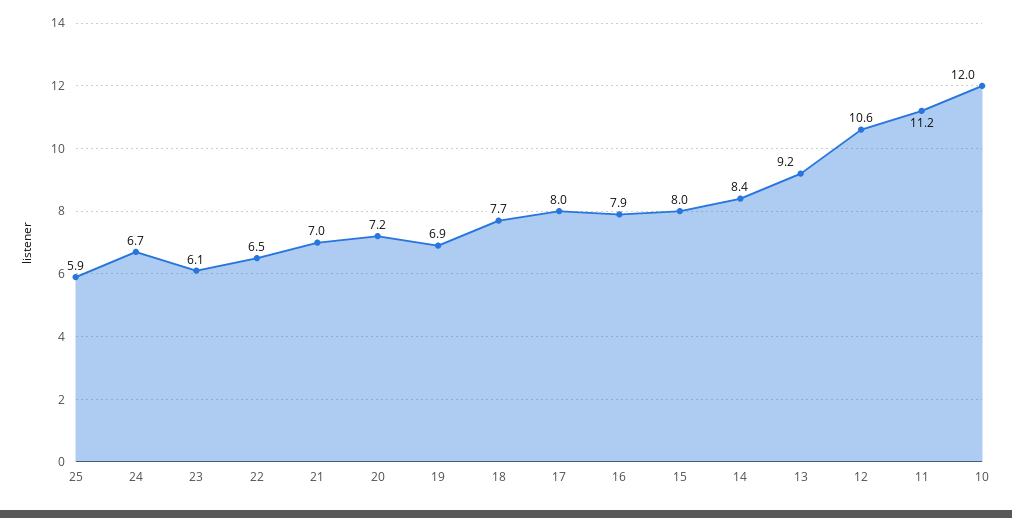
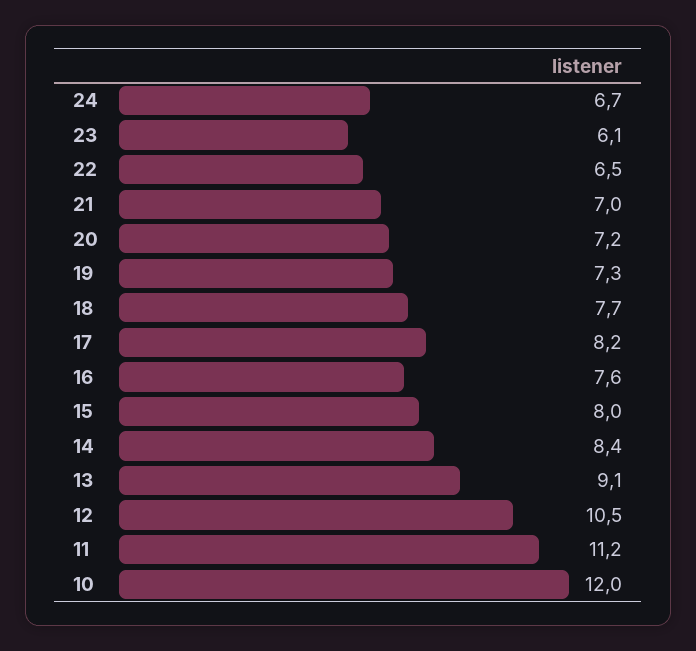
25: 5.9 -> none
19: 6.9 -> 7.3
17: 8 -> 8.2
16: 7.9 -> 7.6
13: 9.2 -> 9.1
12: 10.6 -> 10.5

